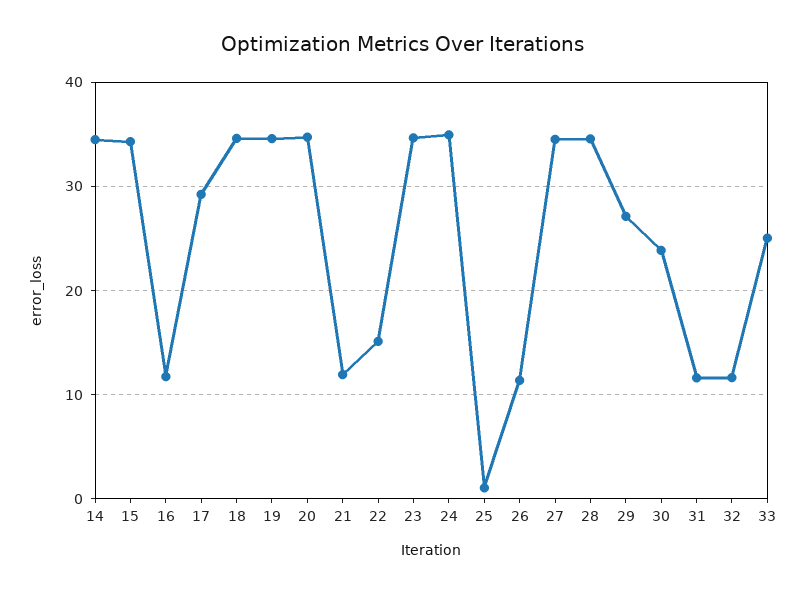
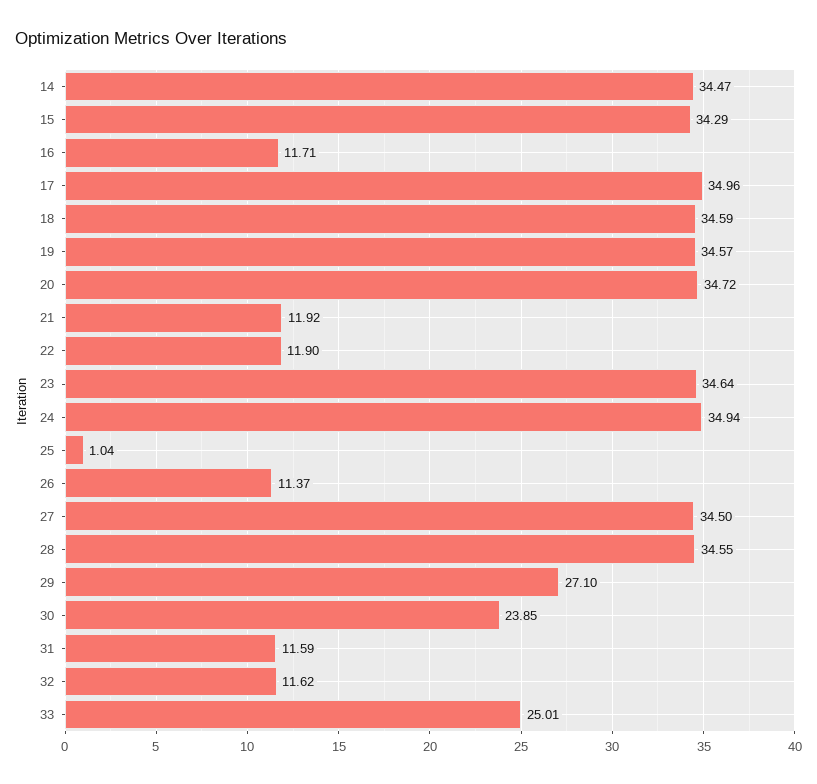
17: 29 -> 34.96
22: 15 -> 11.9

